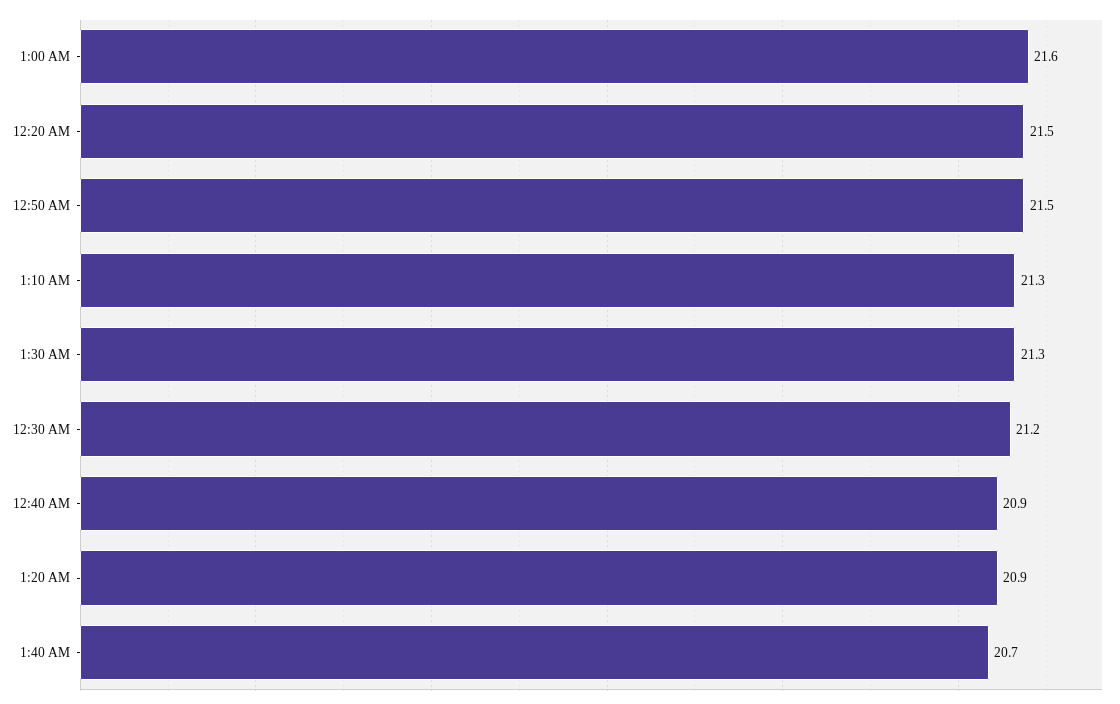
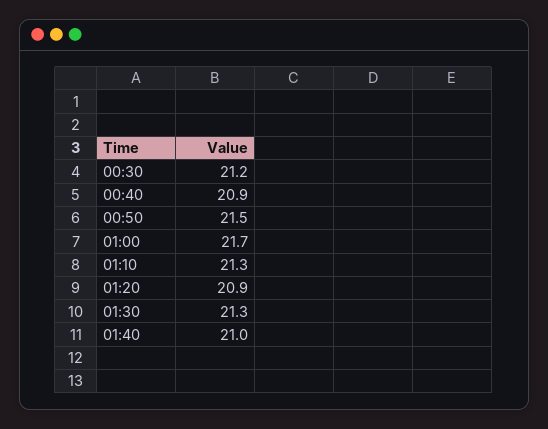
1:00 AM: 21.6 -> 21.7
12:20 AM: 21.5 -> none
1:40 AM: 20.7 -> 21

